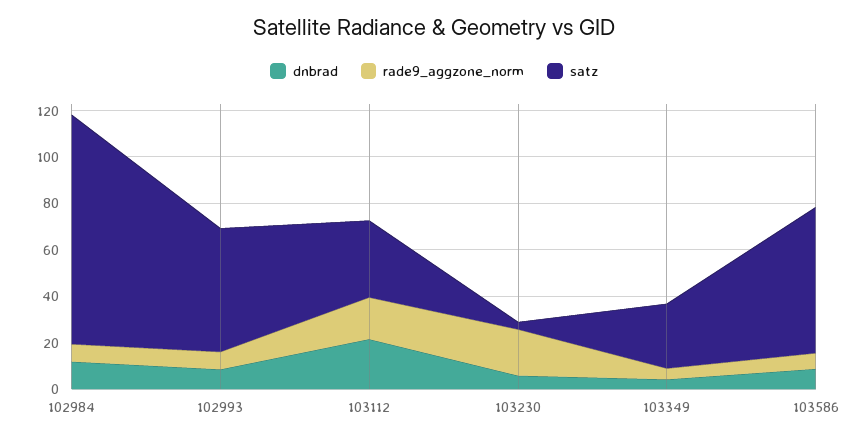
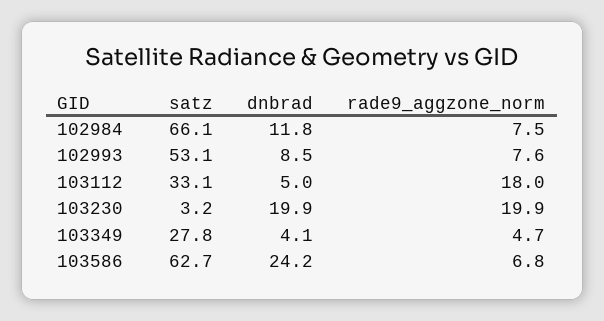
satz, 102984: 100 -> 66.1
dnbrad, 103112: 20 -> 5
dnbrad, 103230: 5 -> 19.9
dnbrad, 103586: 10 -> 24.2

